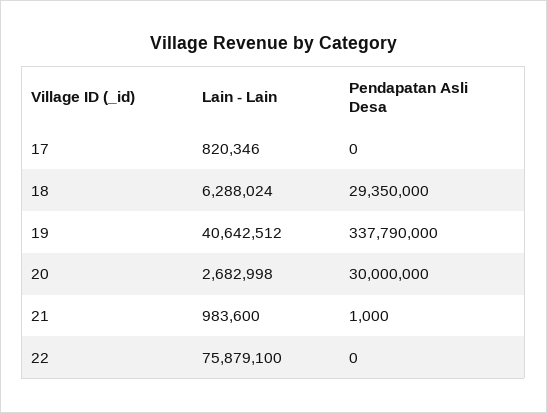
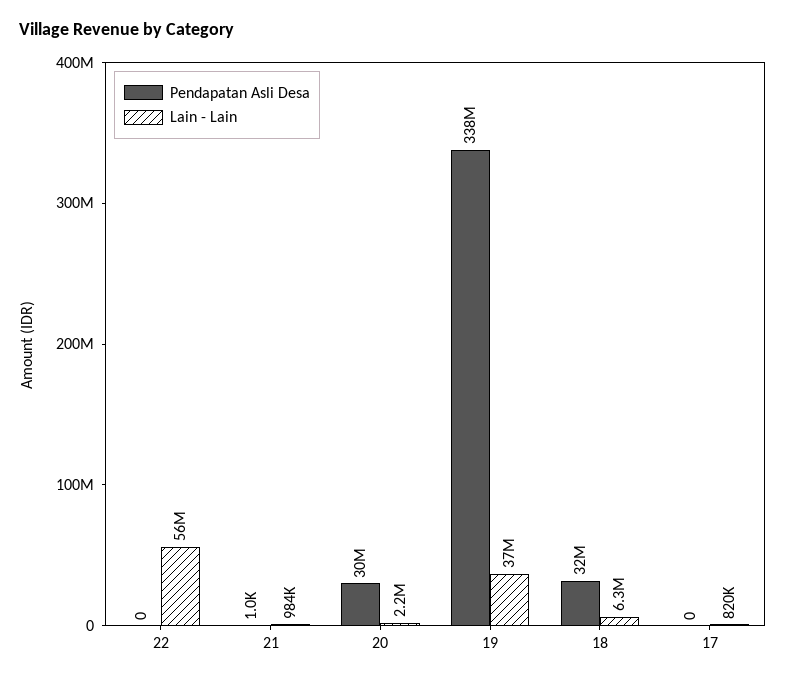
Pendapatan Asli Desa, 18: 29350000 -> 32000000
Lain - Lain, 19: 40642512 -> 37000000
Lain - Lain, 20: 2682998 -> 2200000
Lain - Lain, 22: 75879100 -> 56000000

